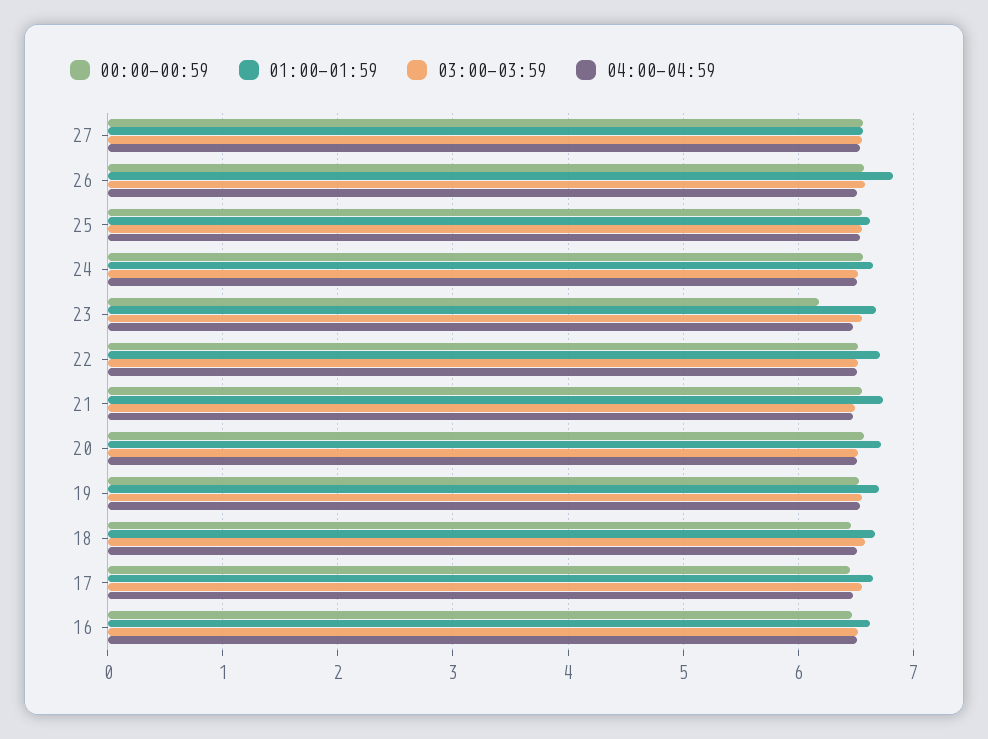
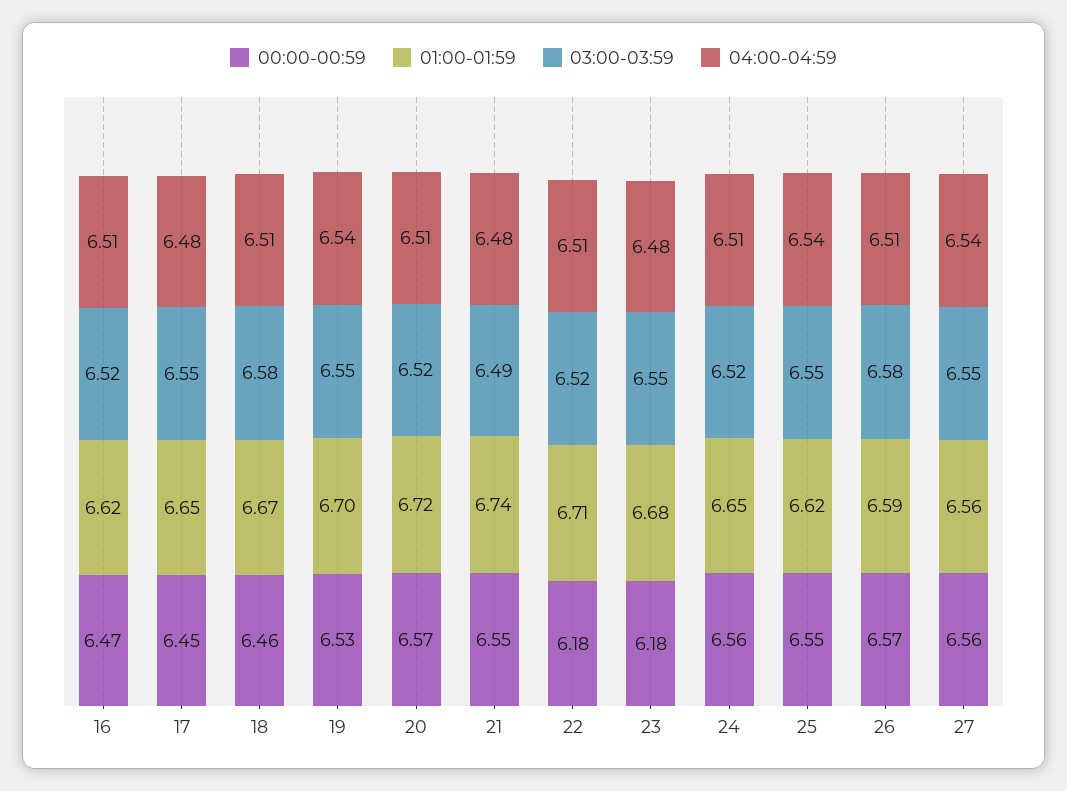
01:00-01:59, 26: 6.8 -> 6.59
00:00-00:59, 22: 6.5 -> 6.18

